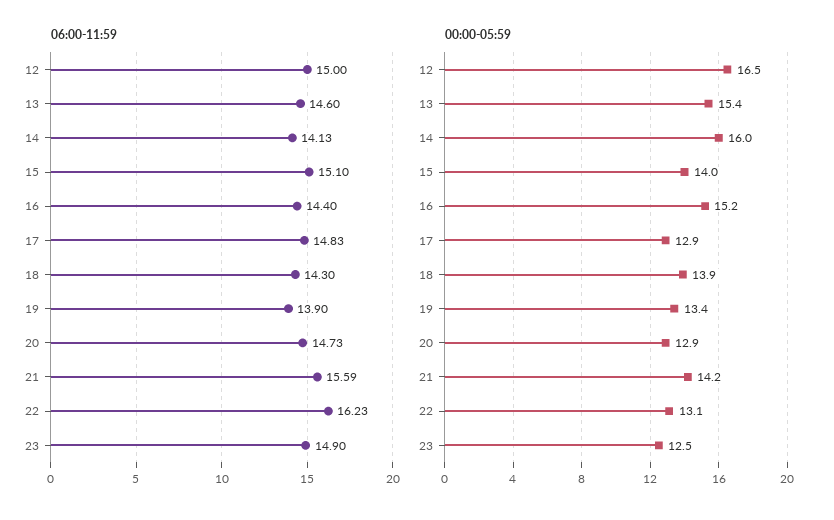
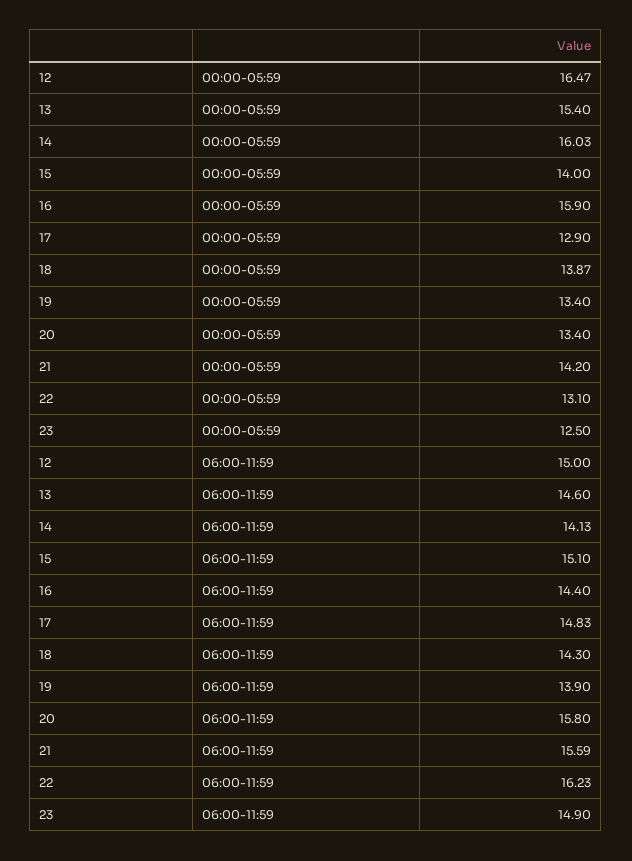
06:00-11:59, 20: 14.73 -> 15.8
00:00-05:59, 16: 15.2 -> 15.9
00:00-05:59, 20: 12.9 -> 13.4

